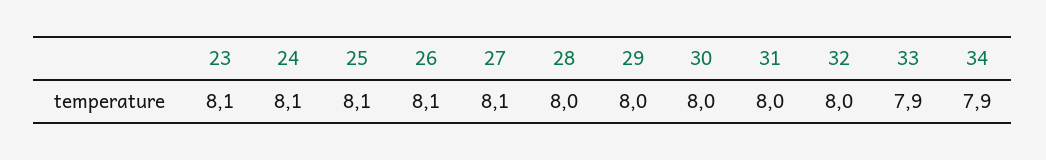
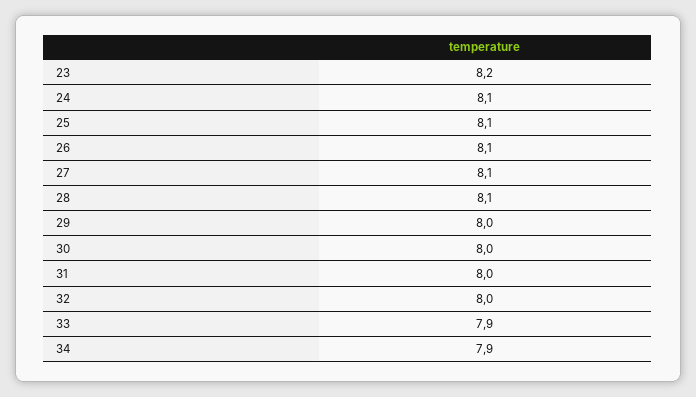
23: 8.1 -> 8.2
28: 8 -> 8.1

